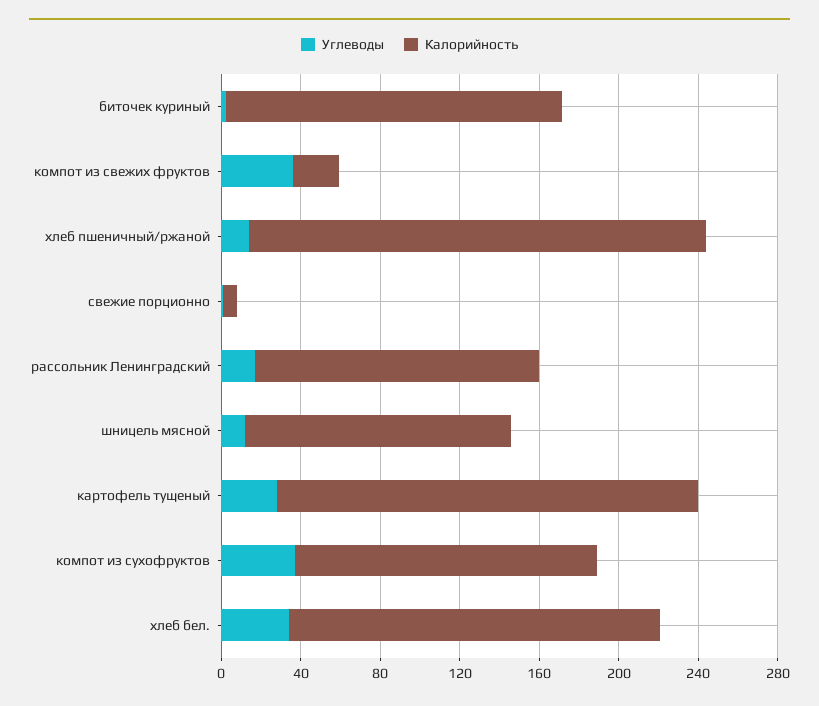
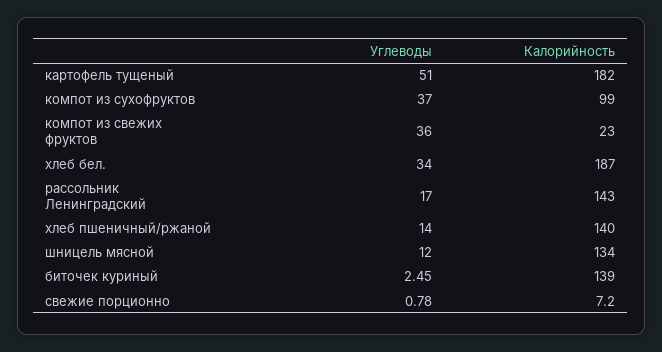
Калорийность, биточек куриный: 170 -> 139
Калорийность, хлеб пшеничный/ржаной: 230 -> 140
Углеводы, картофель тущеный: 30 -> 51
Калорийность, картофель тущеный: 210 -> 182
Калорийность, компот из сухофруктов: 150 -> 99

